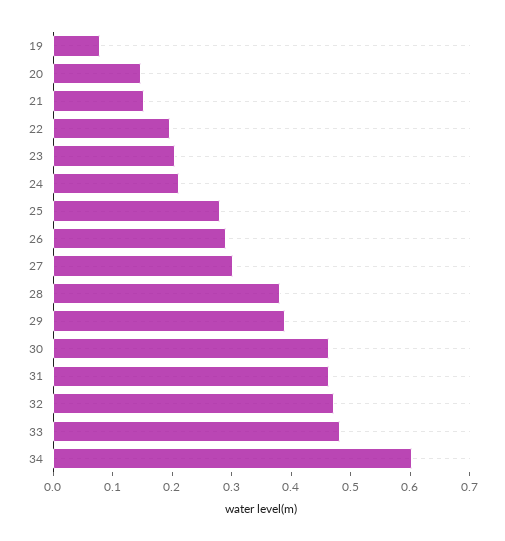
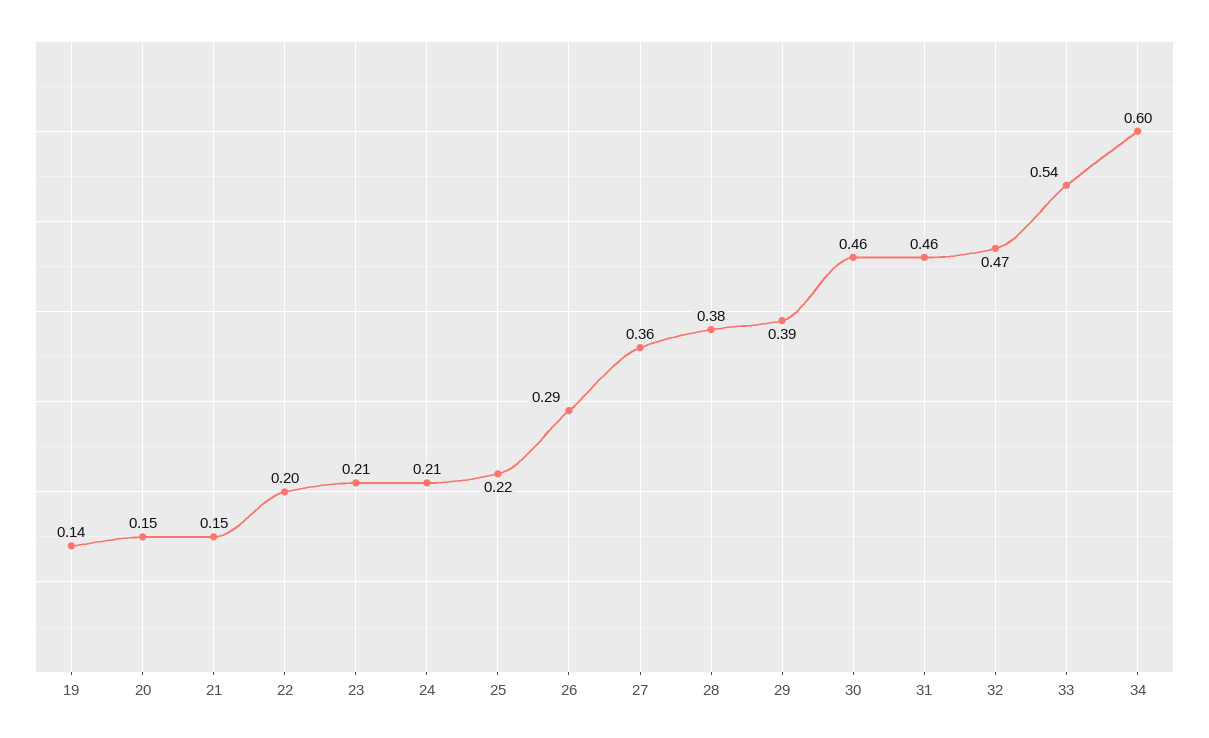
19: 0.08 -> 0.14
25: 0.28 -> 0.22
27: 0.3 -> 0.36
33: 0.48 -> 0.54

